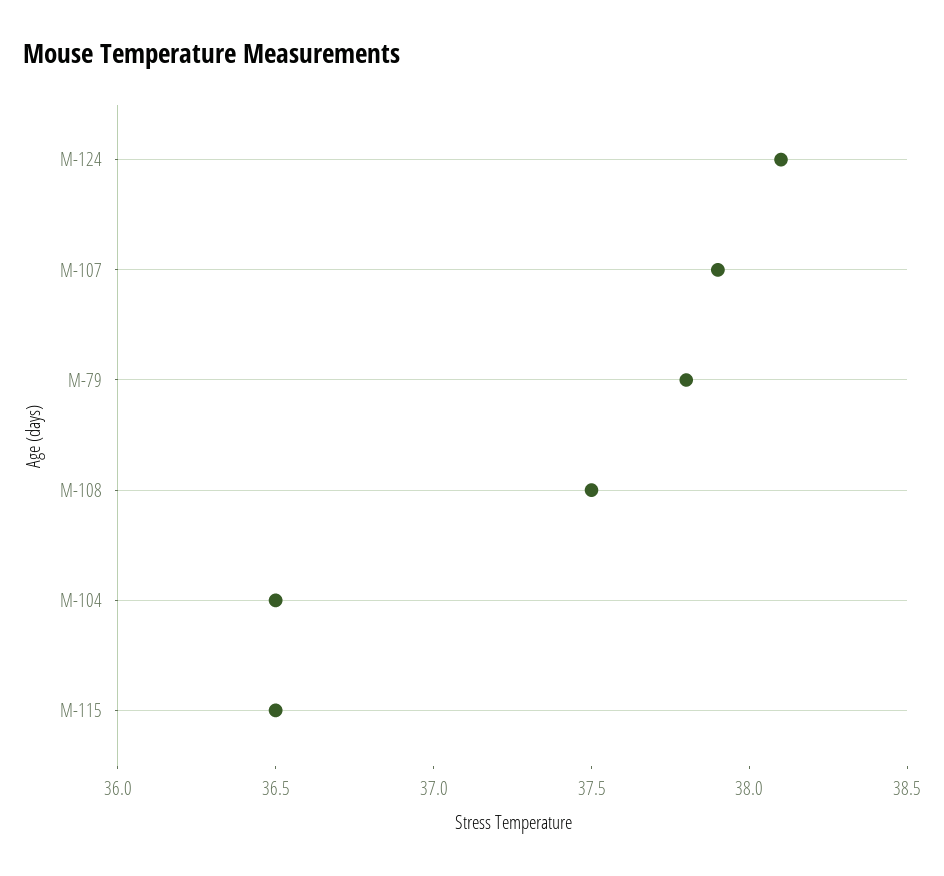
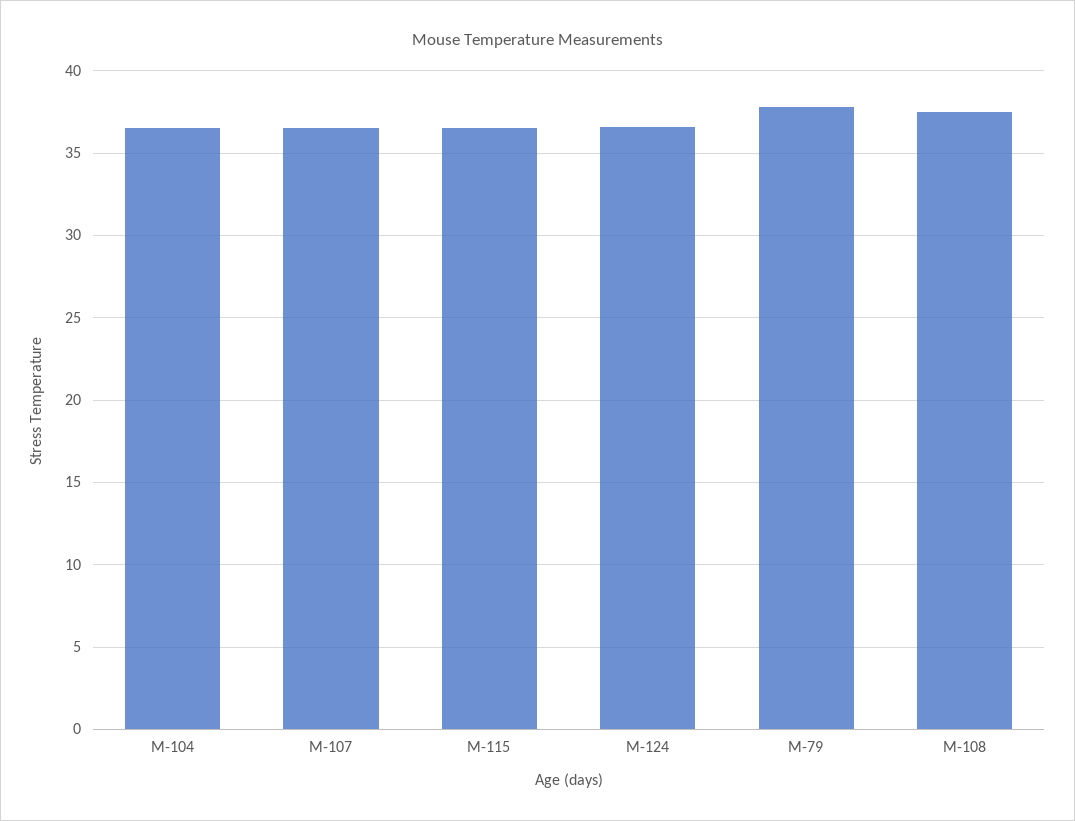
M-124: 38.1 -> 36.5
M-107: 37.9 -> 36.5

